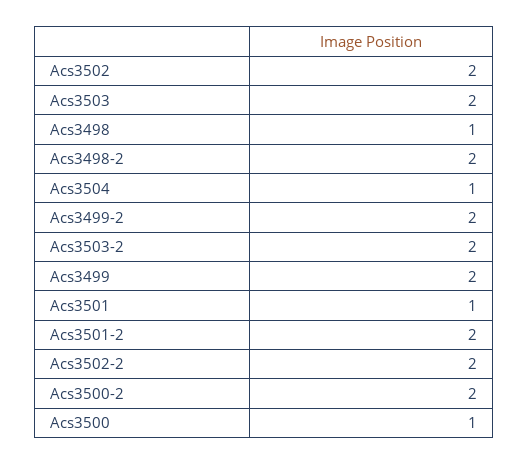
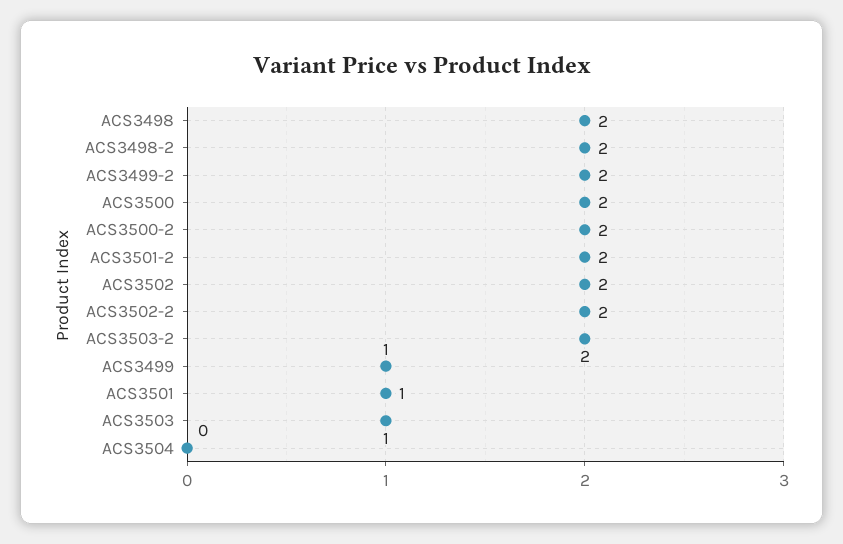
Acs3503: 2 -> 1
Acs3498: 1 -> 2
Acs3504: 1 -> 0
Acs3499: 2 -> 1
Acs3500: 1 -> 2

